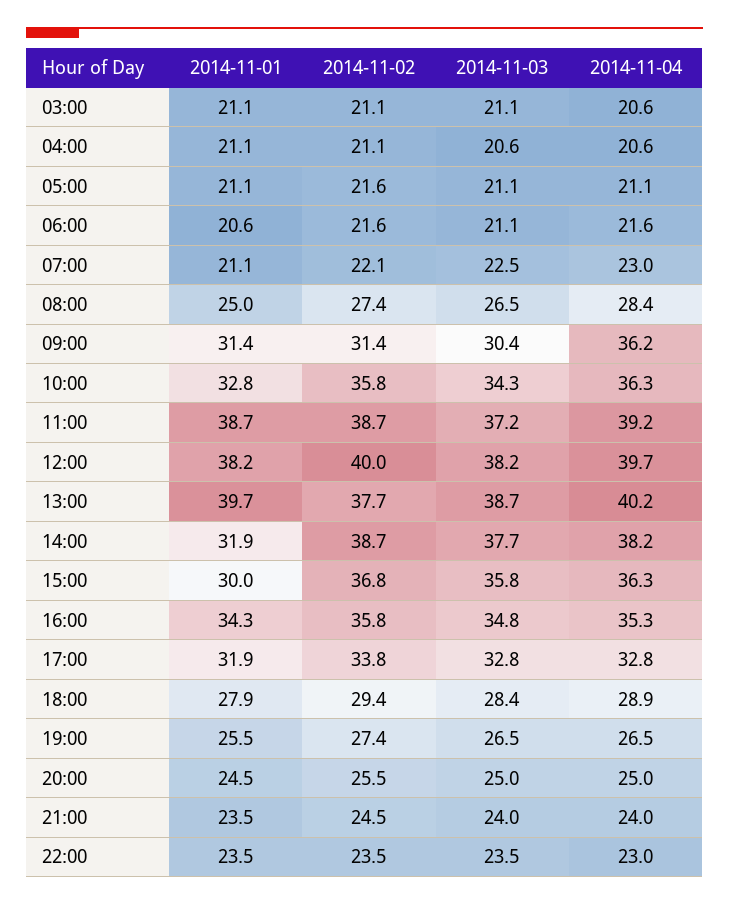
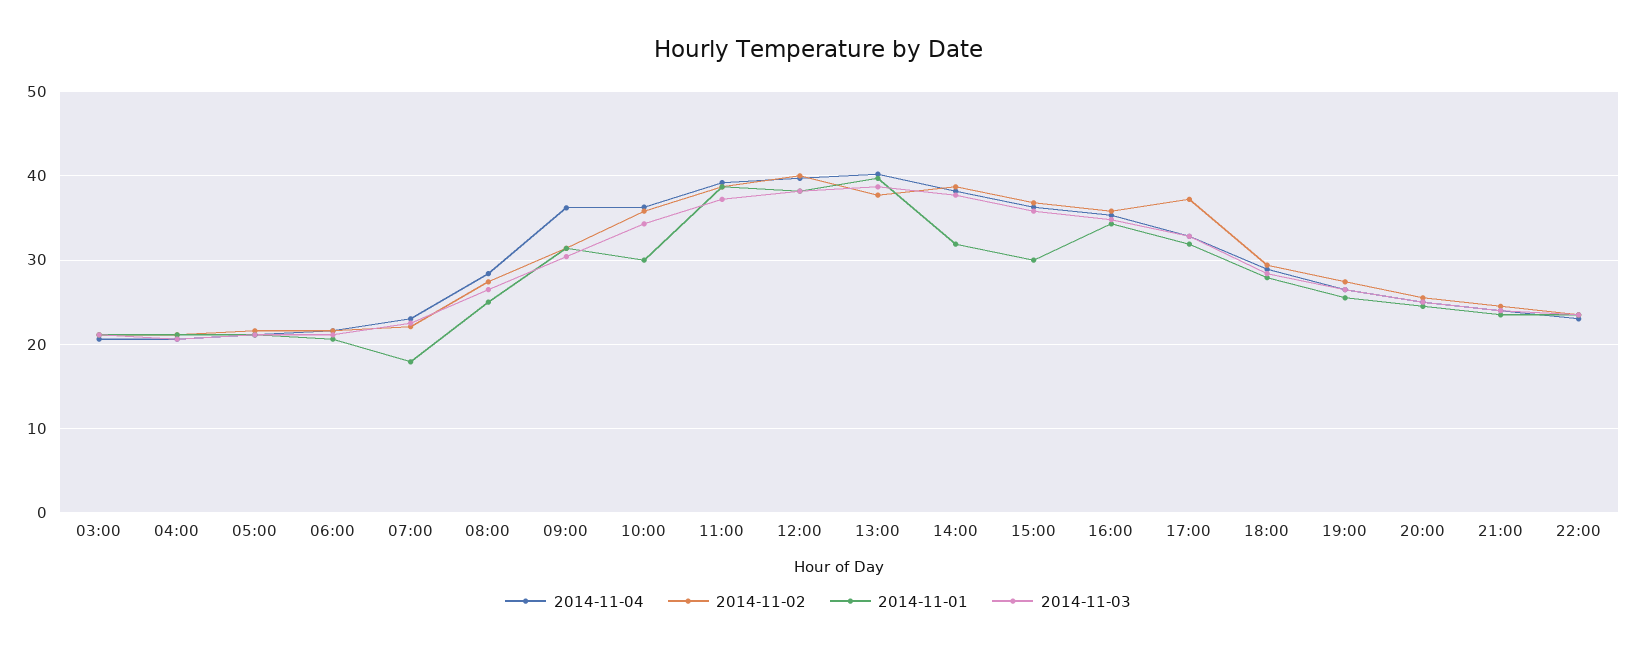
2014-11-01, 07:00: 21.1 -> 18
2014-11-01, 10:00: 32.8 -> 30
2014-11-02, 17:00: 33.8 -> 37

